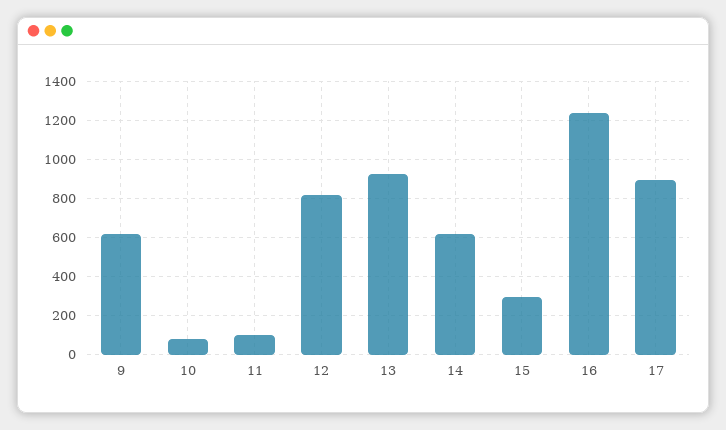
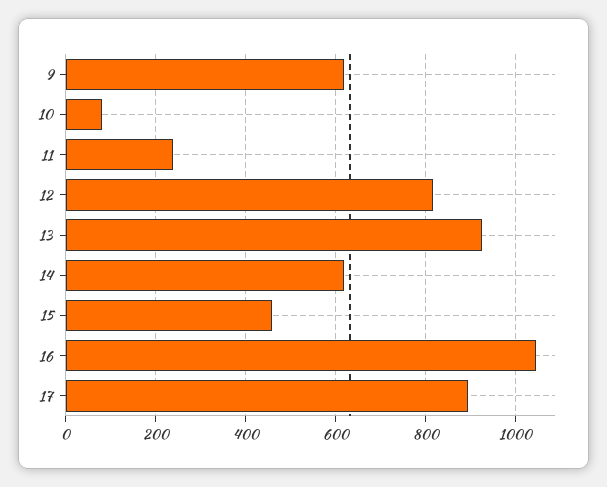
11: 100 -> 240
15: 300 -> 460
16: 1250 -> 1040

